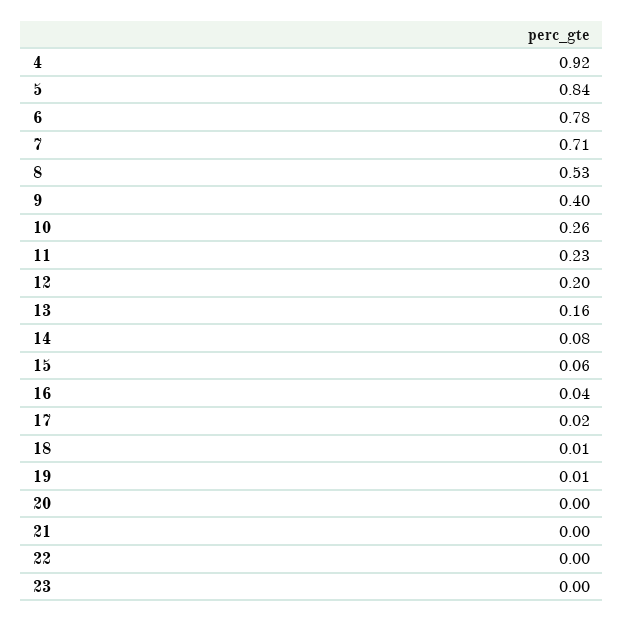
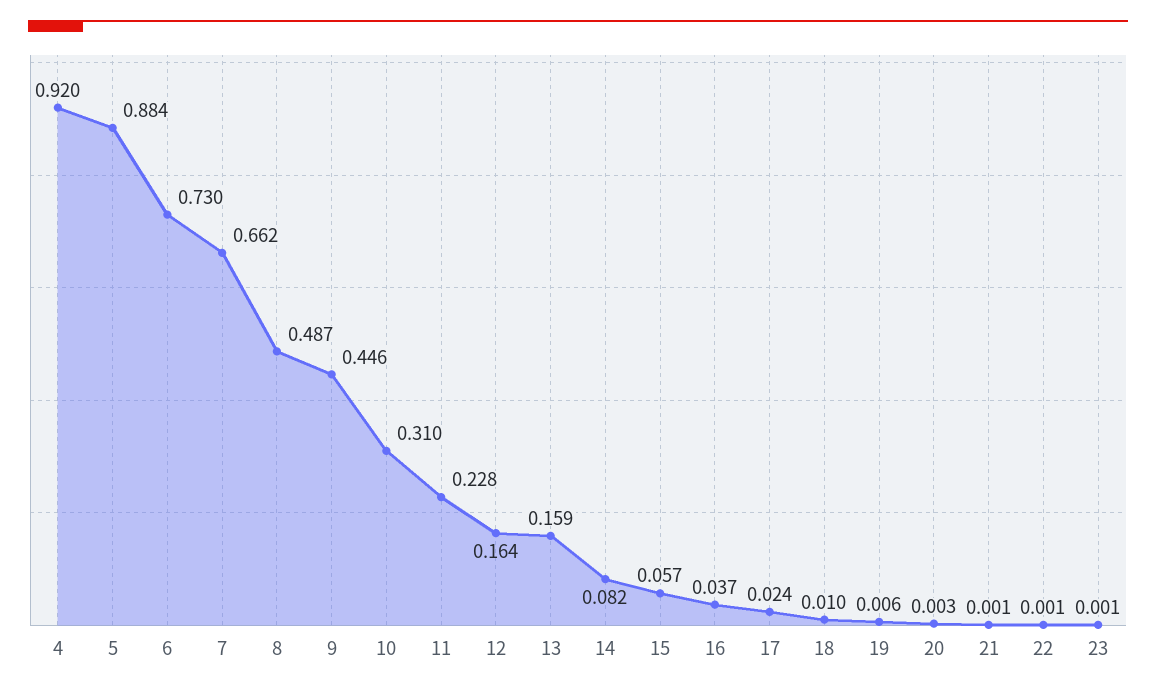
5: 0.84 -> 0.884
6: 0.78 -> 0.73
7: 0.71 -> 0.662
8: 0.53 -> 0.487
9: 0.4 -> 0.446
10: 0.26 -> 0.31
12: 0.2 -> 0.164

